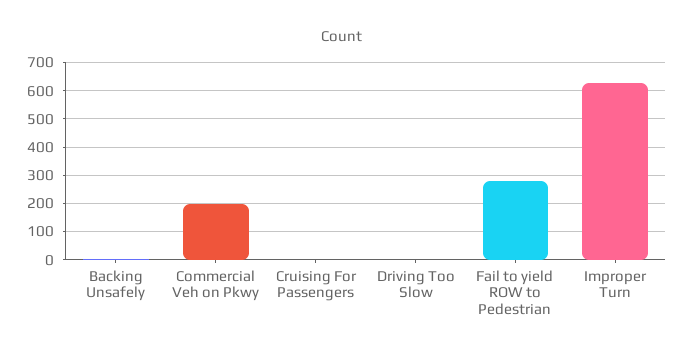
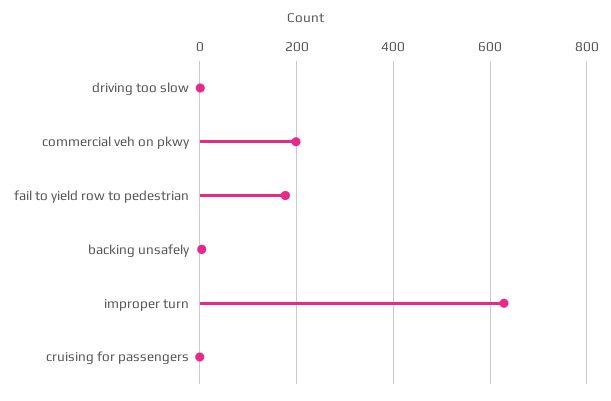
Fail to yield ROW to Pedestrian: 275 -> 180

